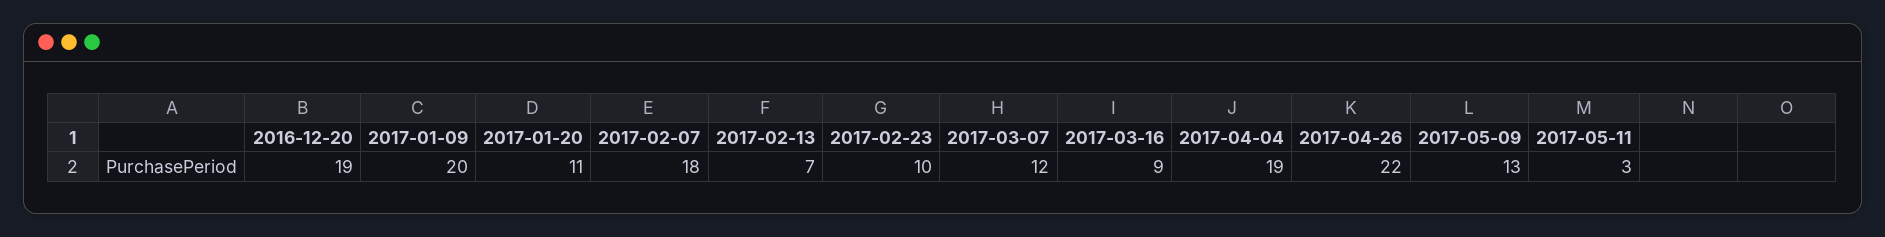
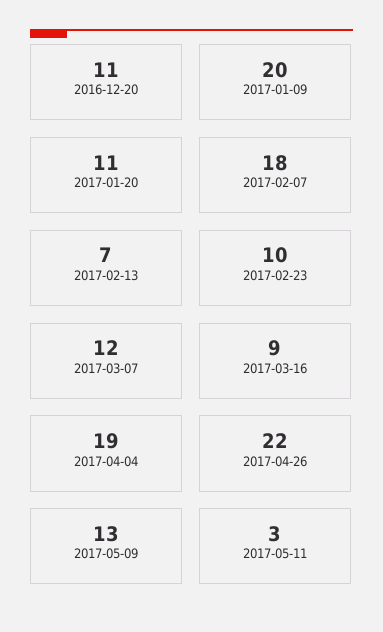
2016-12-20: 19 -> 11

